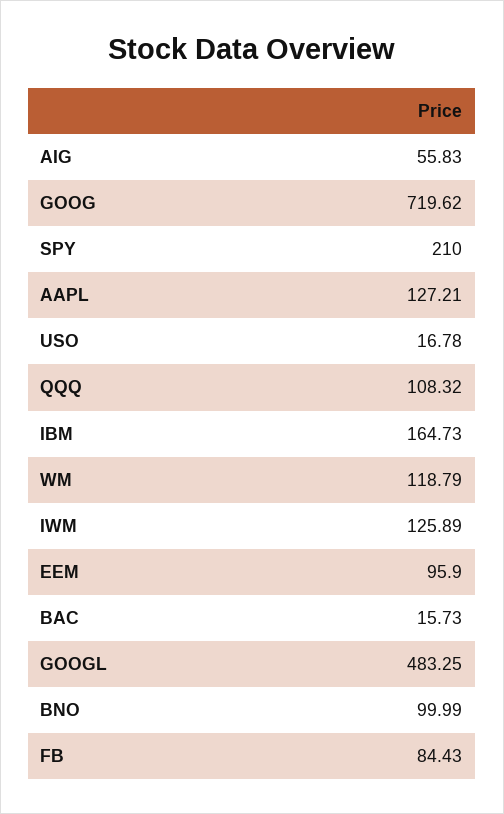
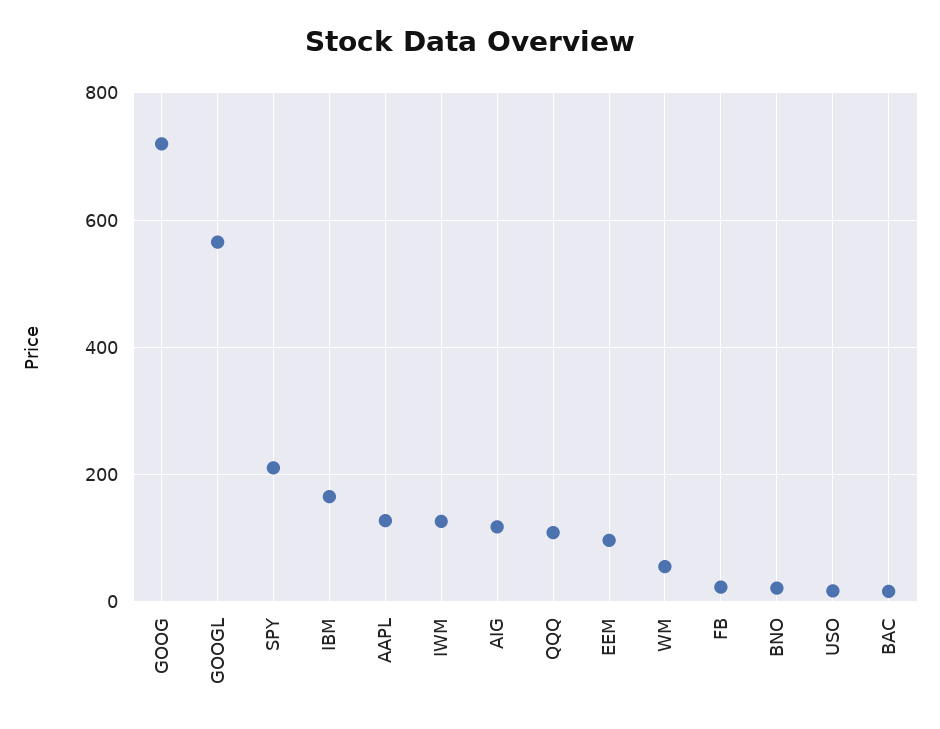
AIG: 55.83 -> 120
WM: 118.79 -> 60
GOOGL: 483.25 -> 560
BNO: 99.99 -> 20
FB: 84.43 -> 20

